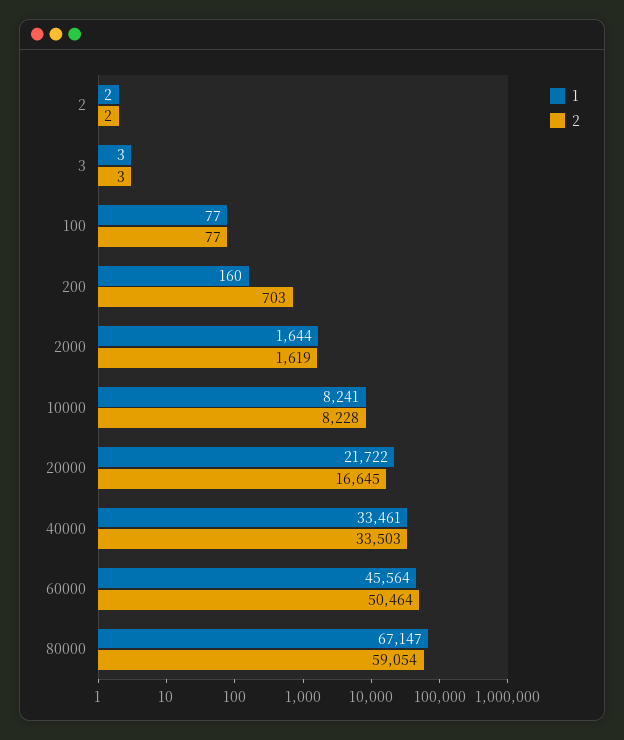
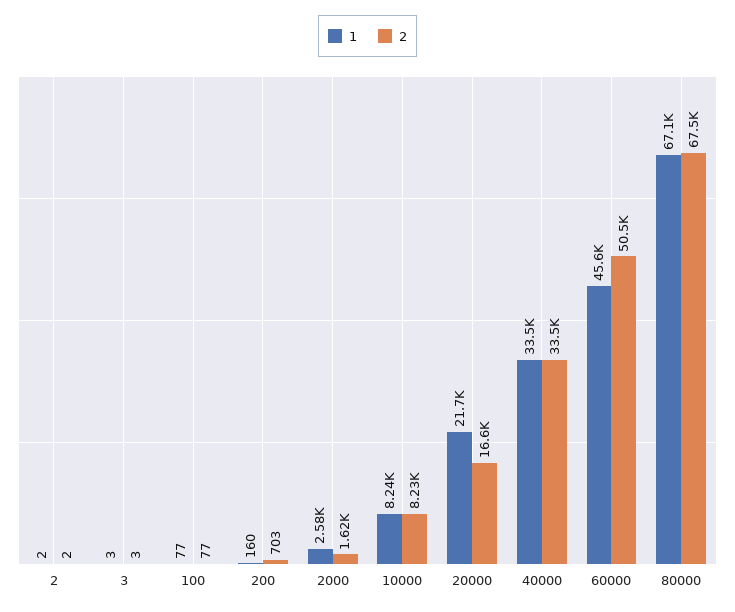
1, 2000: 1644 -> 2580
2, 80000: 59054 -> 67500

